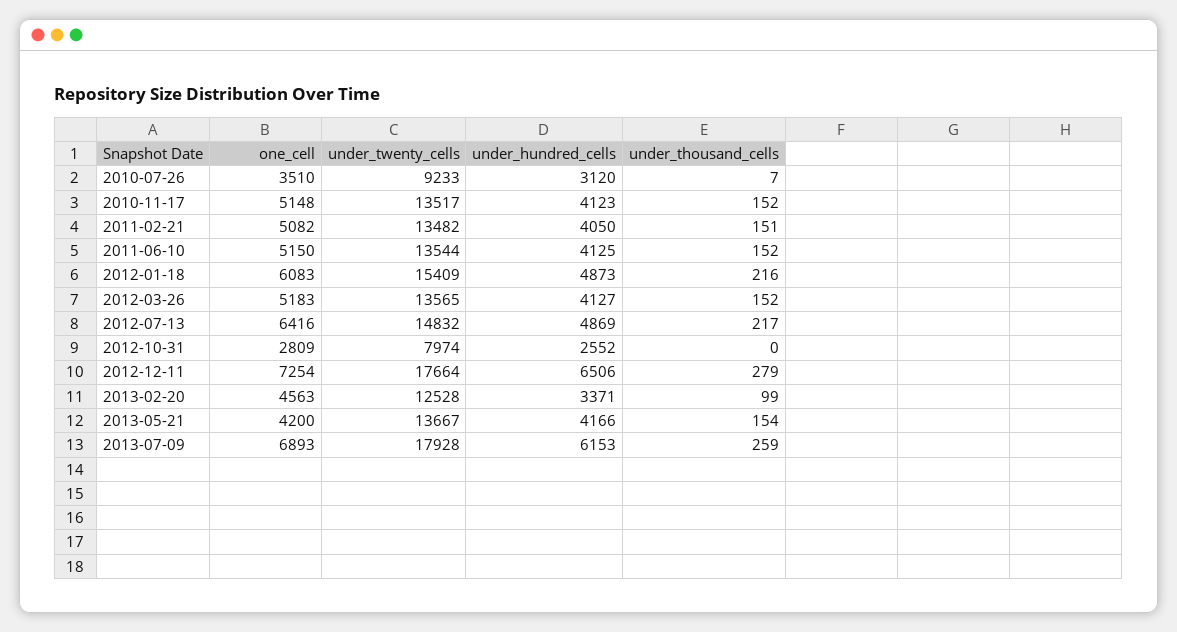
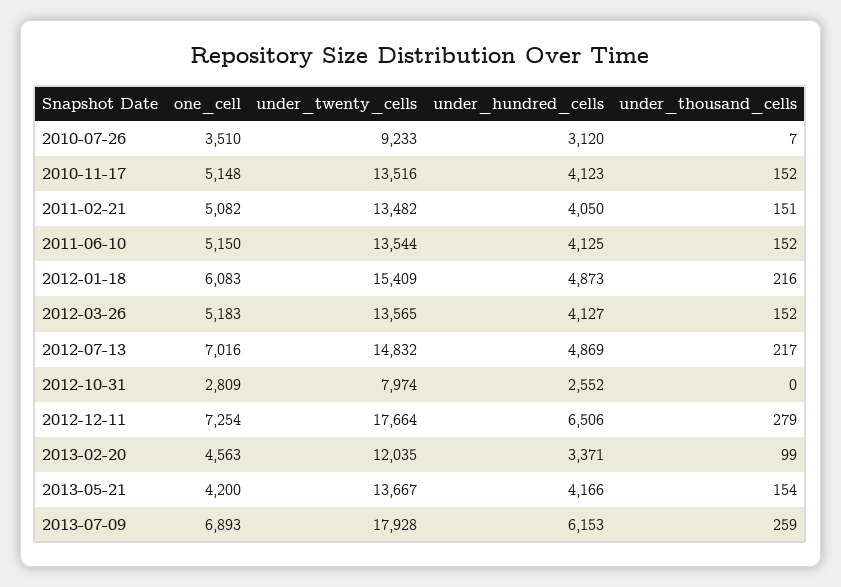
under_twenty_cells, 2010-11-17: 13517 -> 13516
one_cell, 2012-07-13: 6416 -> 7016
under_twenty_cells, 2013-02-20: 12528 -> 12035

